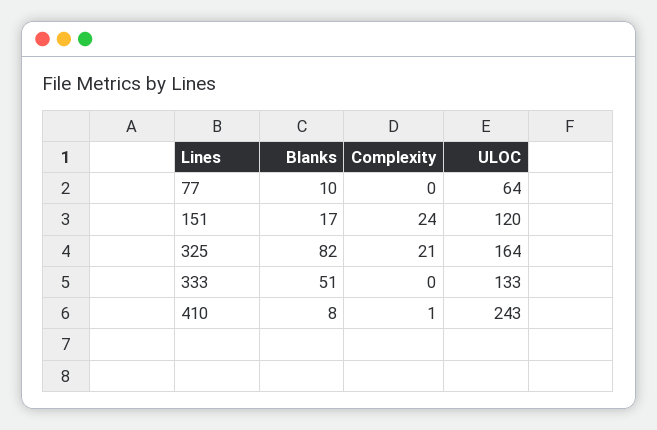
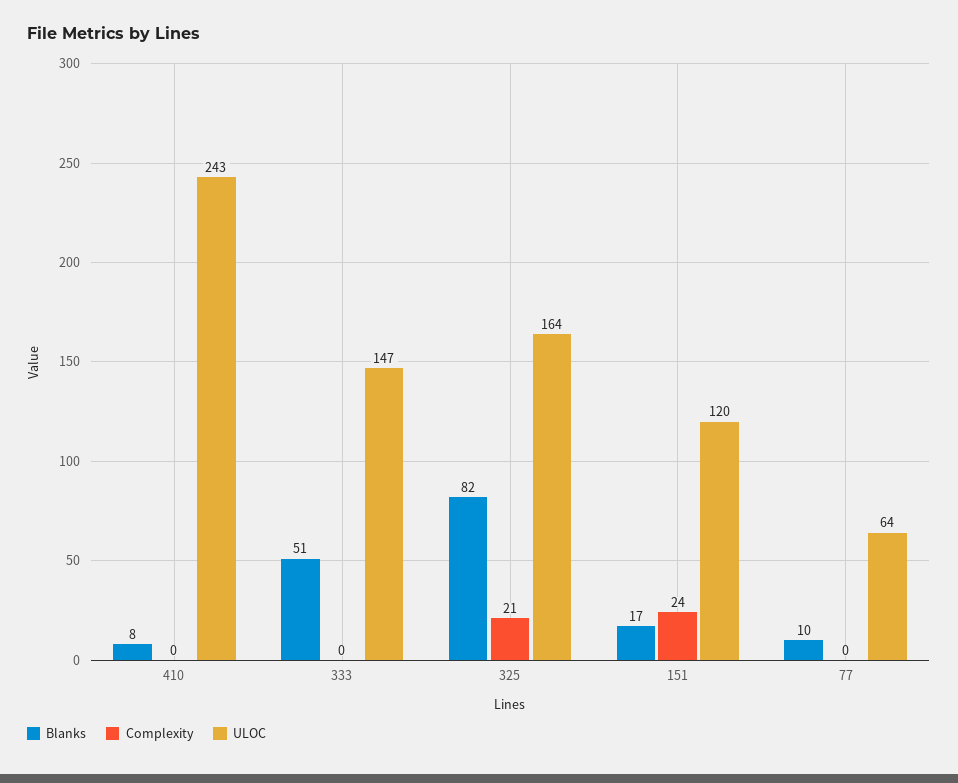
ULOC, 333: 133 -> 147
Complexity, 410: 1 -> 0

